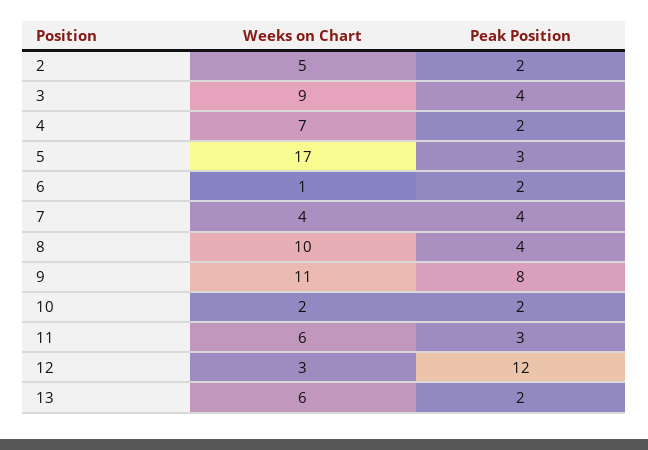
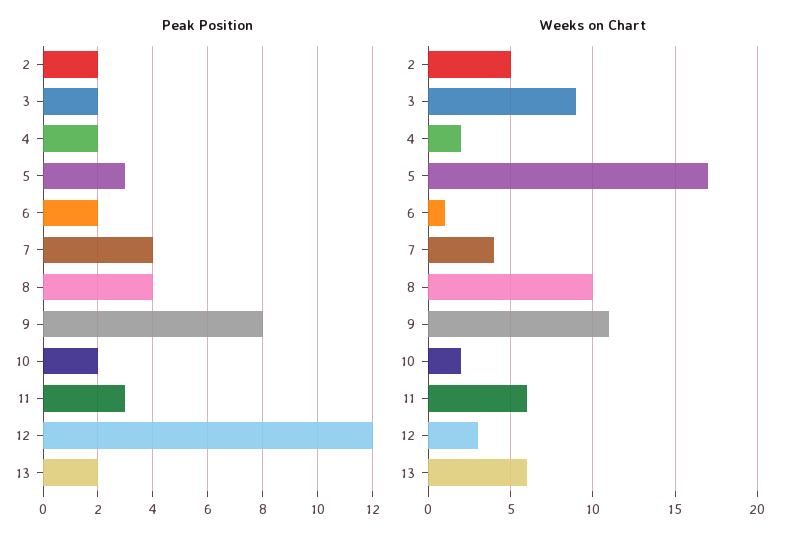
Peak Position, 3: 4 -> 2
Weeks on Chart, 4: 7 -> 2

